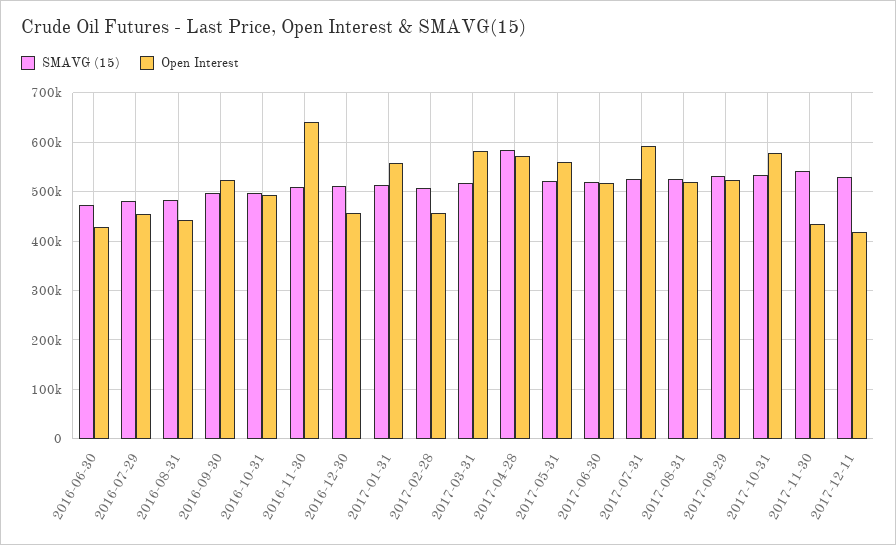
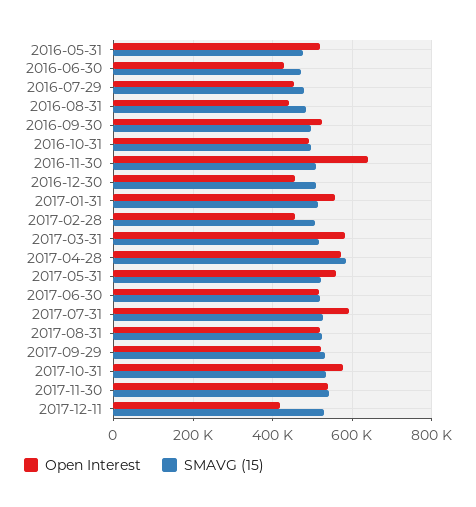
Open Interest, 2017-11-30: 440000 -> 540000
Open Interest, 2016-05-31: none -> 520000
SMAVG (15), 2016-05-31: none -> 480000

